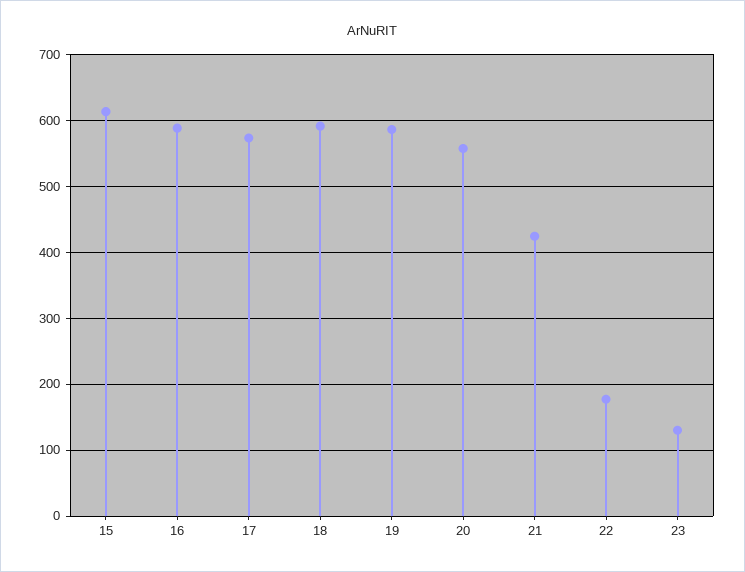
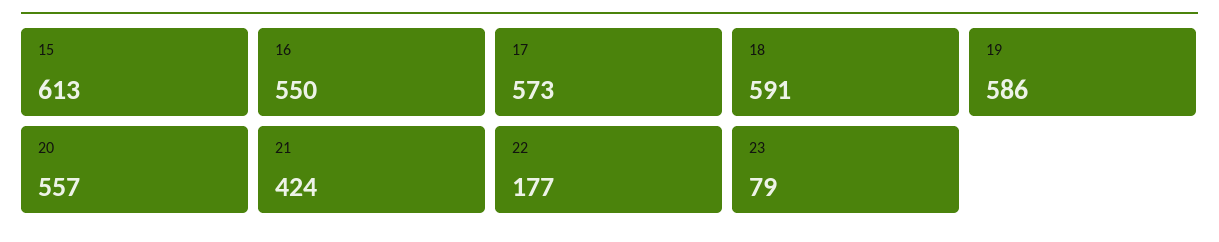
16: 590 -> 550
23: 130 -> 79

